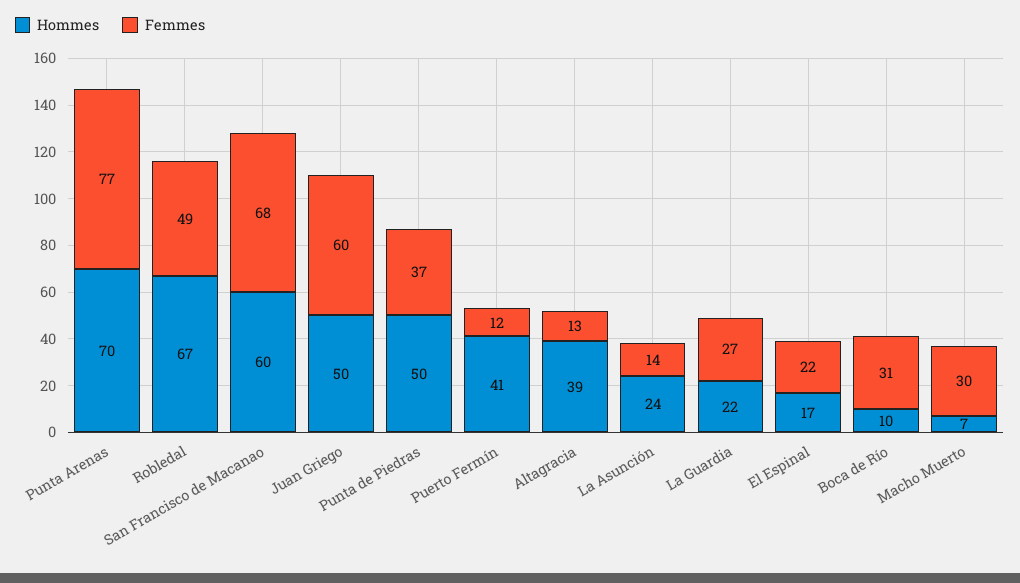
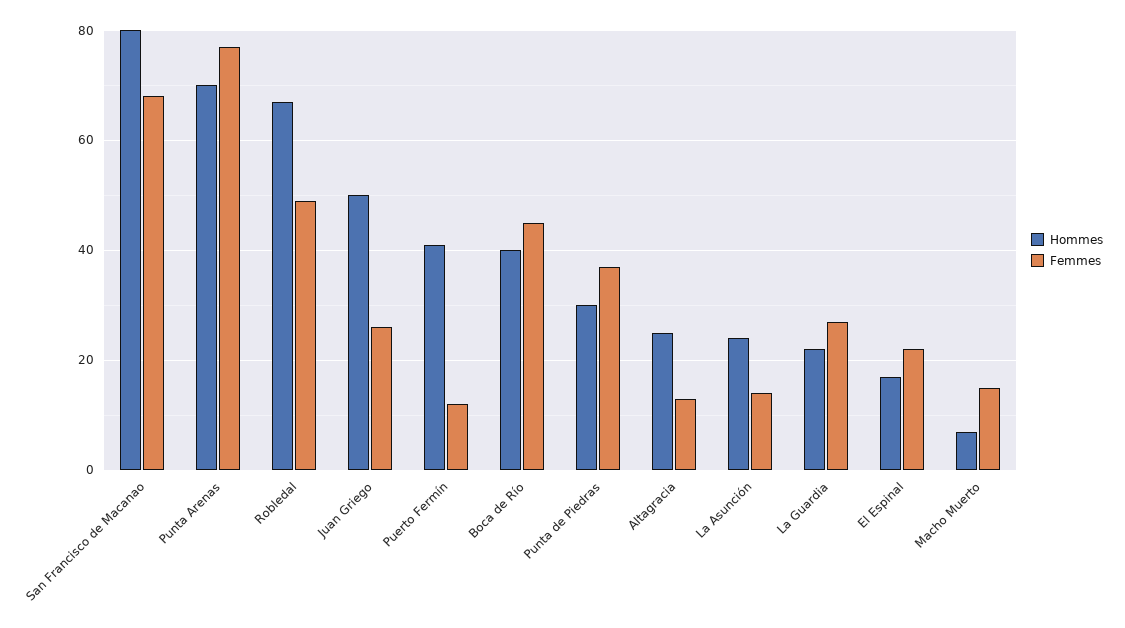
Hommes, San Francisco de Macanao: 60 -> 80
Femmes, Juan Griego: 60 -> 25
Hommes, Punta de Piedras: 50 -> 30
Hommes, Altagracia: 39 -> 25
Hommes, Boca de Río: 10 -> 40
Femmes, Boca de Río: 31 -> 45
Femmes, Macho Muerto: 30 -> 15

